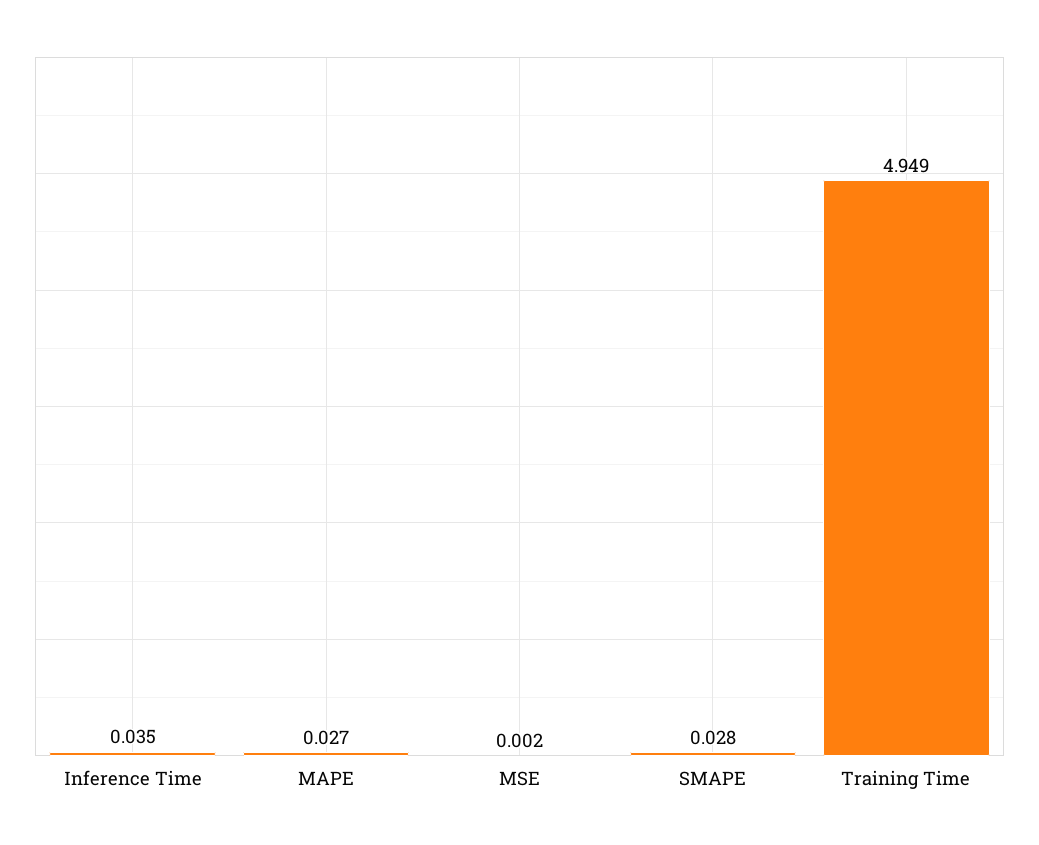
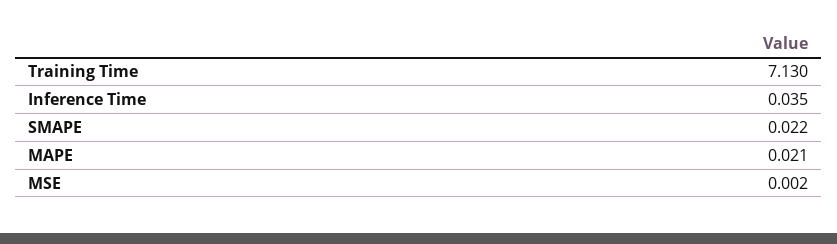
MAPE: 0.027 -> 0.021
SMAPE: 0.028 -> 0.022
Training Time: 4.949 -> 7.13

